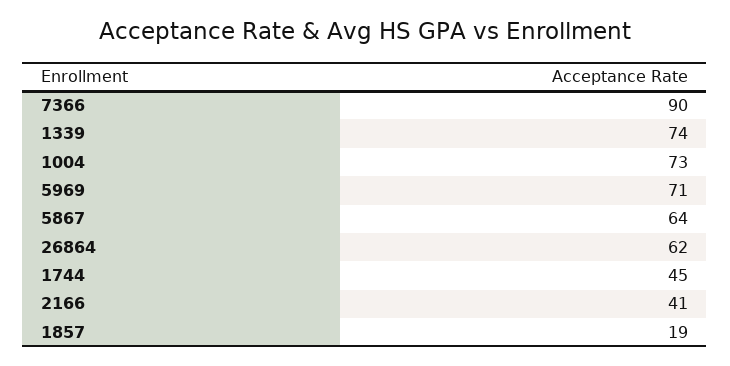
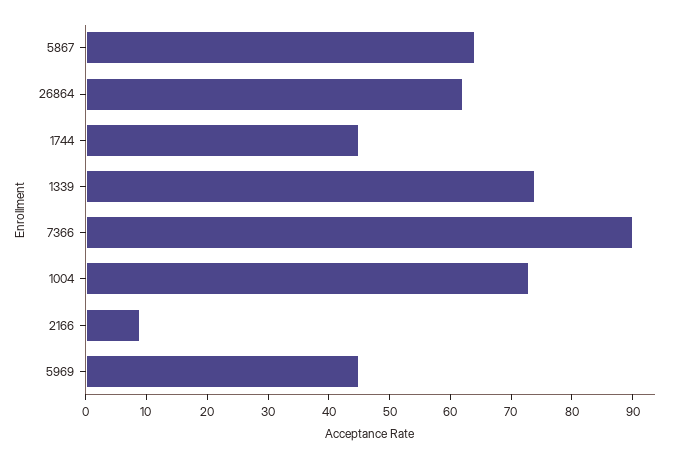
5969: 71 -> 45
2166: 41 -> 10
1857: 19 -> none

